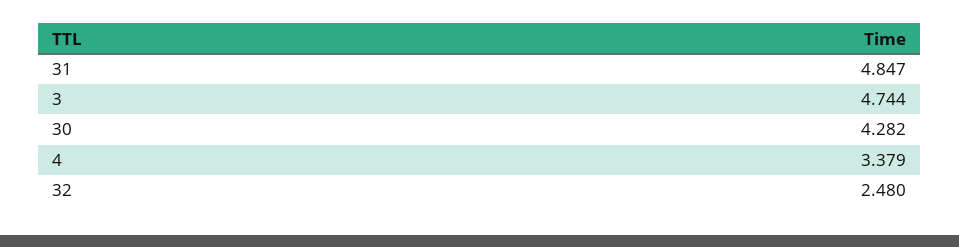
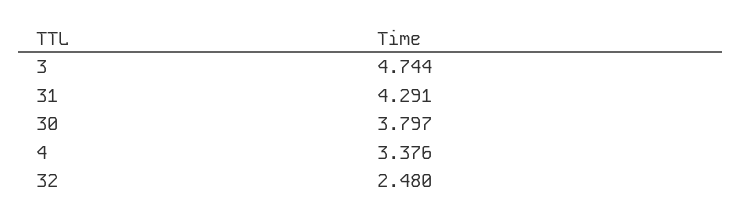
31: 4.847 -> 4.291
30: 4.282 -> 3.797
4: 3.379 -> 3.376

